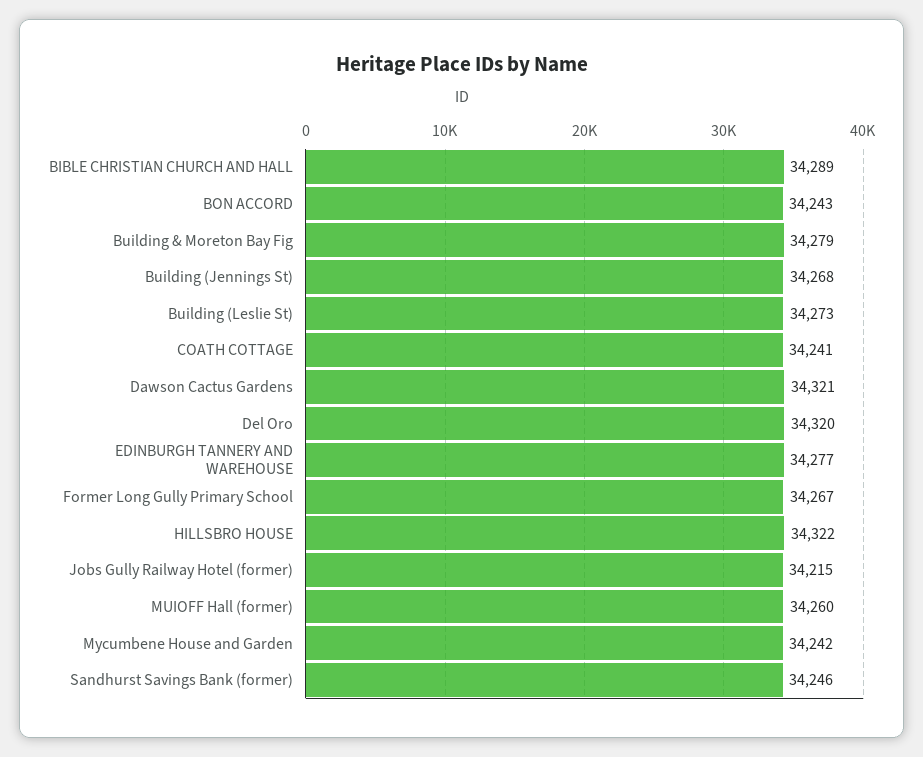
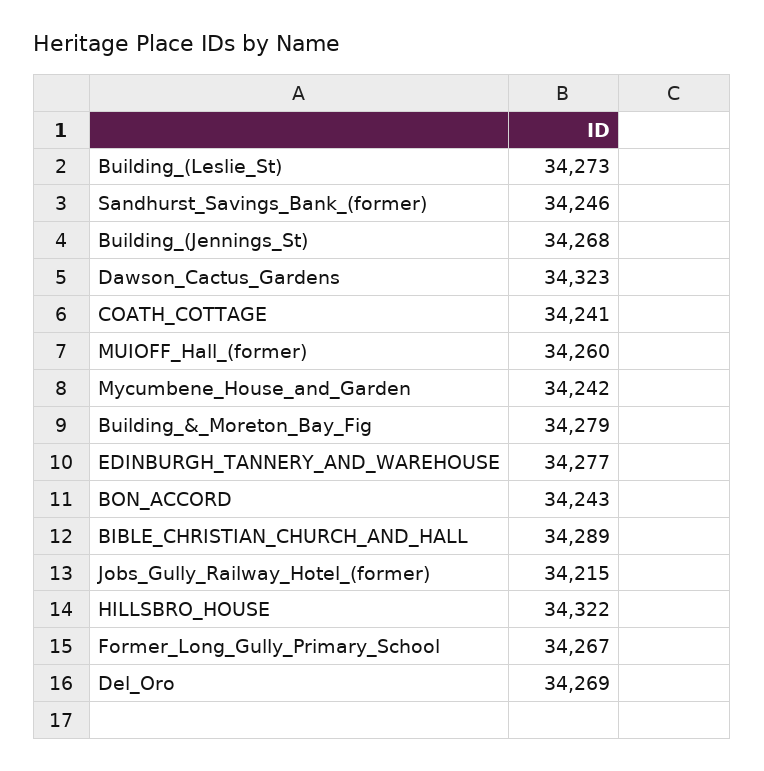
Dawson Cactus Gardens: 34321 -> 34323
Del Oro: 34320 -> 34269

